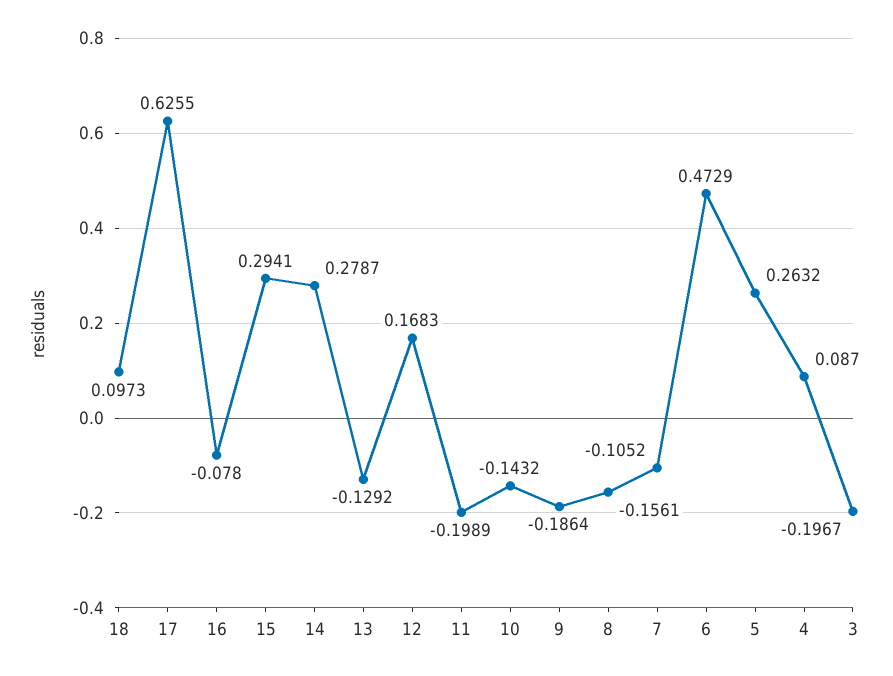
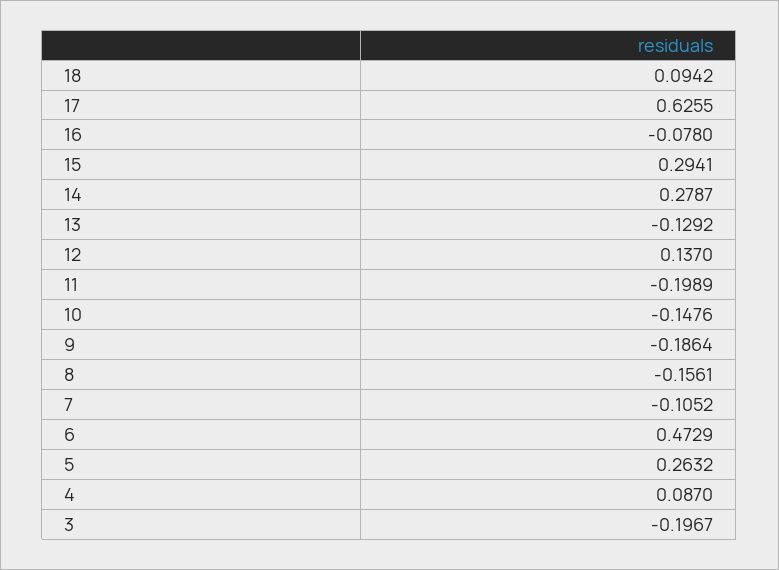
18: 0.0973 -> 0.0942
12: 0.1683 -> 0.137
10: -0.1432 -> -0.1476

